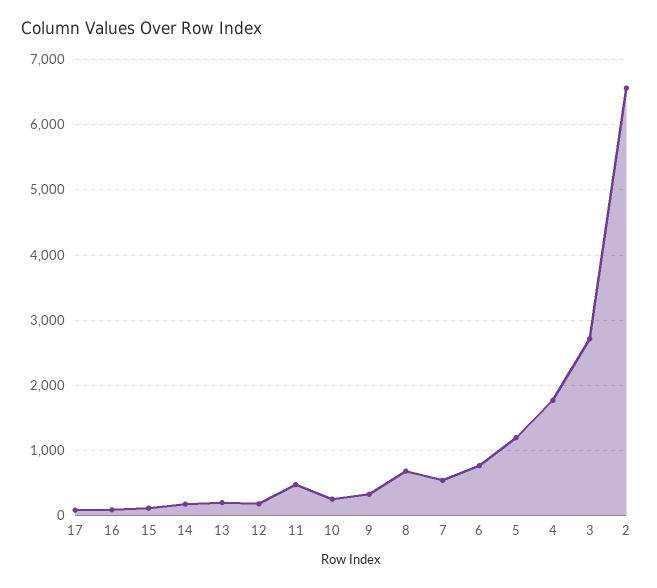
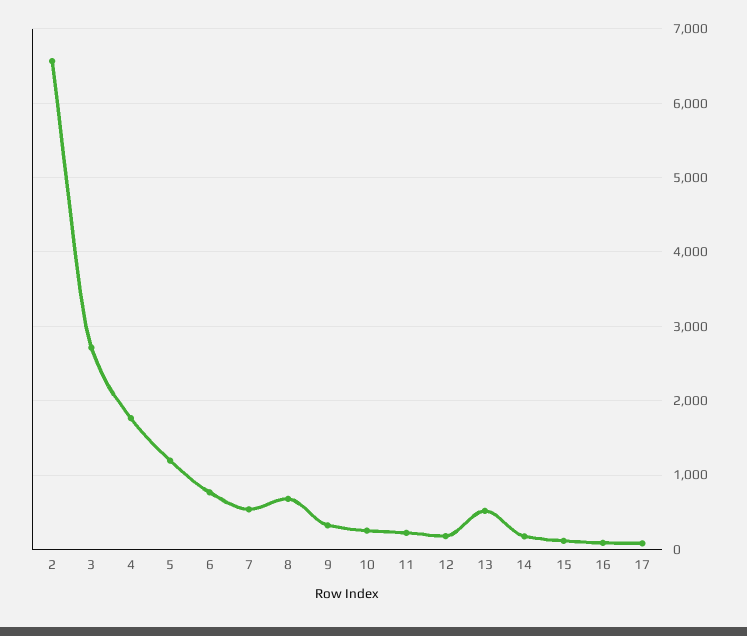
13: 200 -> 500
11: 500 -> 200

